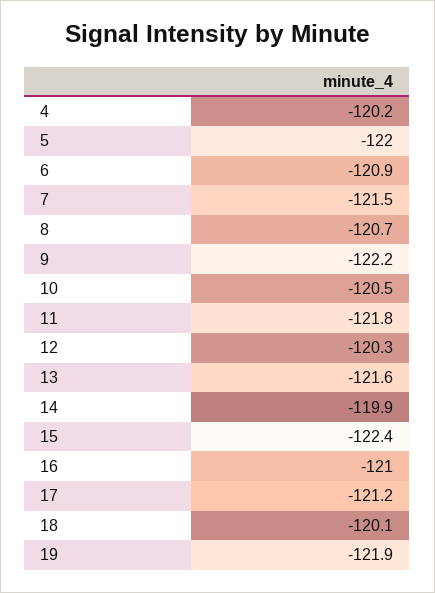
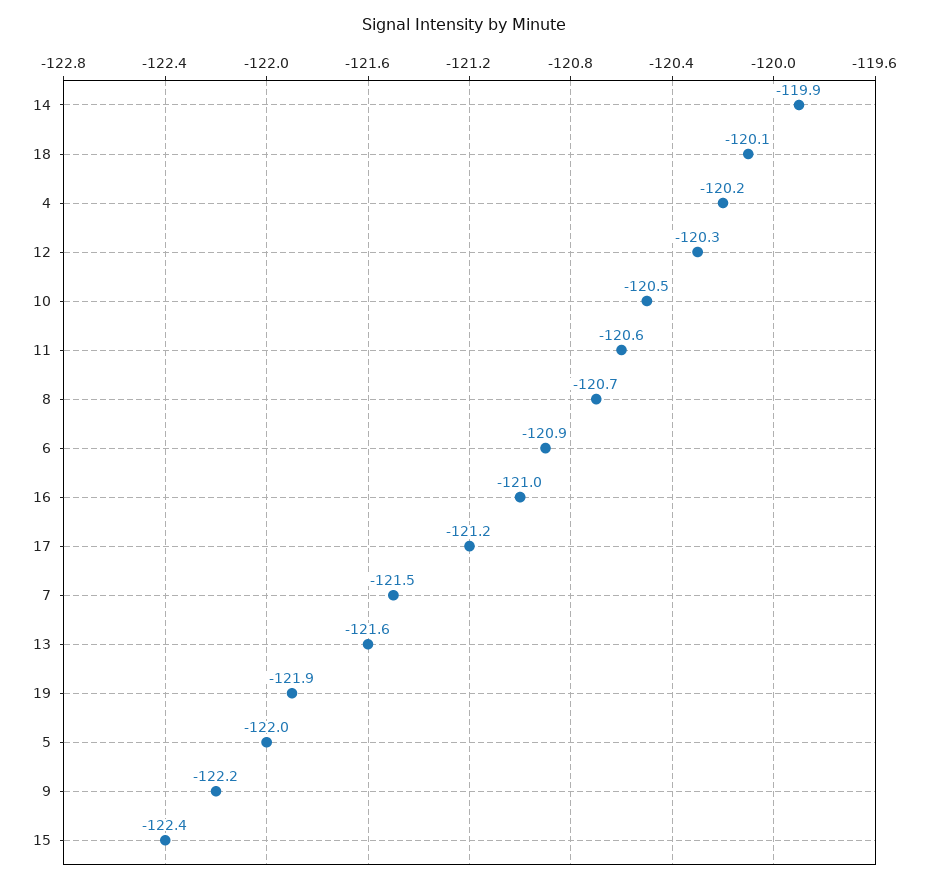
11: -121.8 -> -120.6

